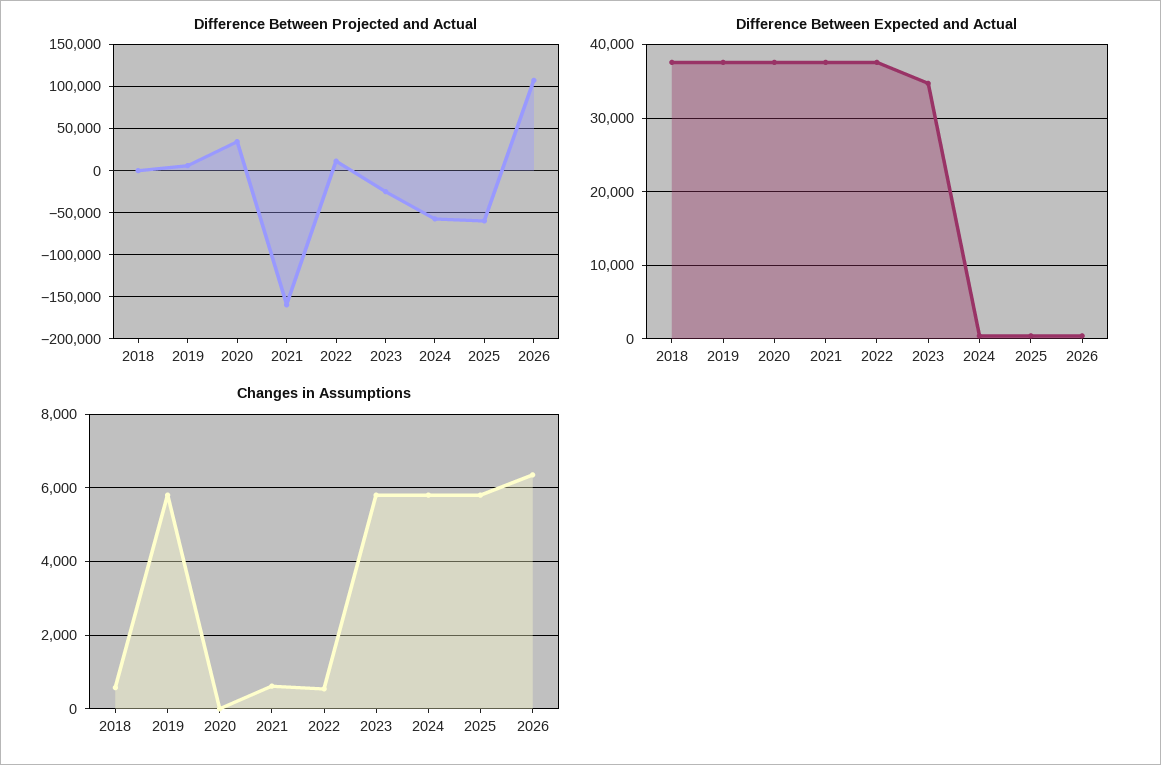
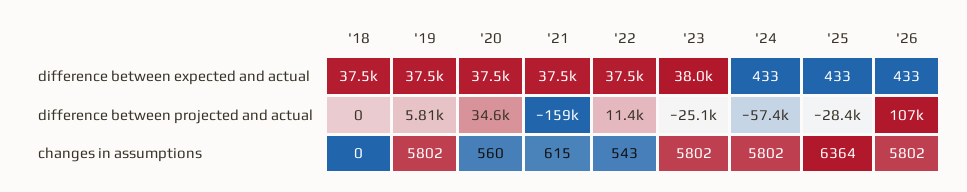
Difference Between Projected and Actual, 2025: -60000 -> -28400
Difference Between Expected and Actual, 2023: 35000 -> 38000
Changes in Assumptions, 2018: 600 -> 0
Changes in Assumptions, 2020: 0 -> 560
Changes in Assumptions, 2025: 5800 -> 6364
Changes in Assumptions, 2026: 6400 -> 5802

